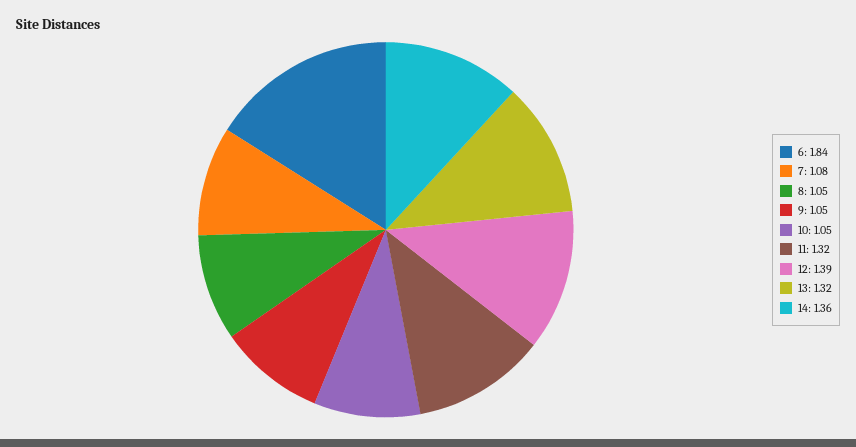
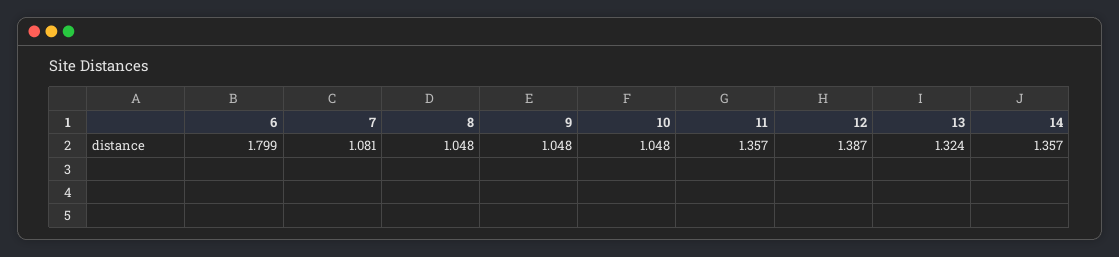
6: 1.84 -> 1.799
11: 1.32 -> 1.357

